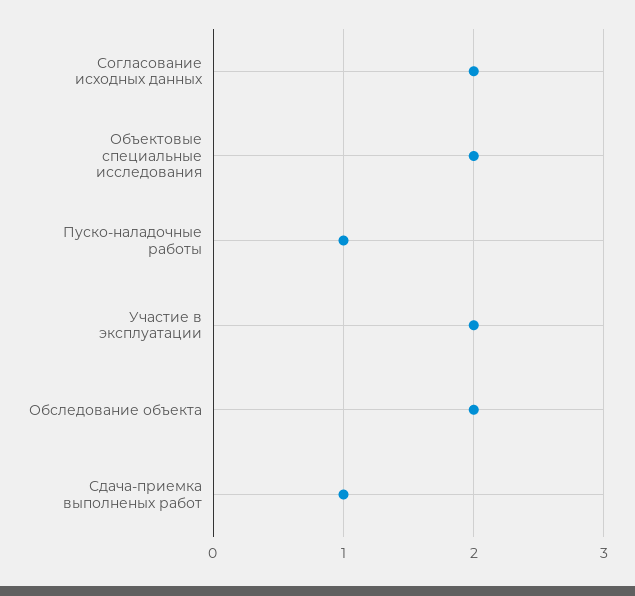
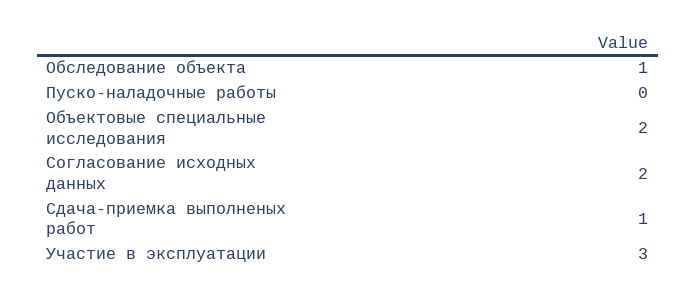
Пуско-наладочные работы: 1 -> 0
Участие в эксплуатации: 2 -> 3
Обследование объекта: 2 -> 1

